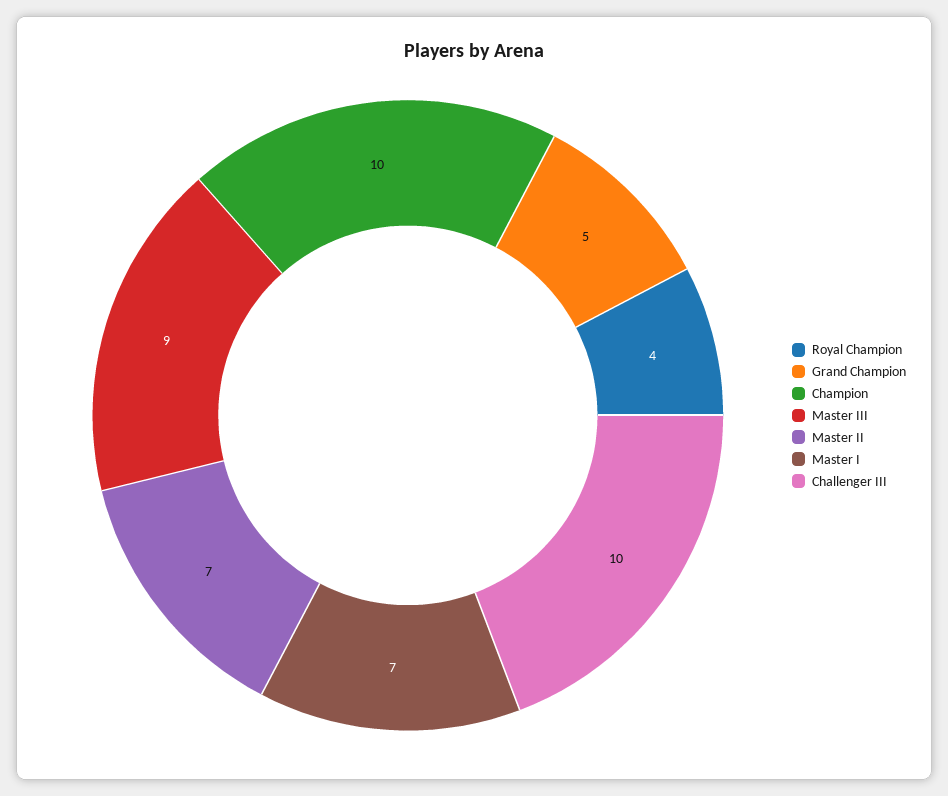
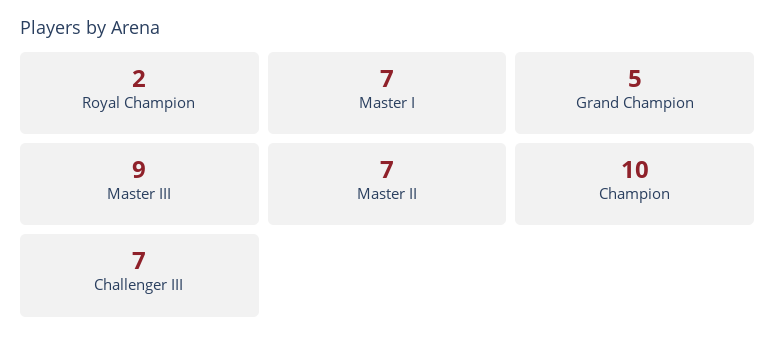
Royal Champion: 4 -> 2
Challenger III: 10 -> 7

